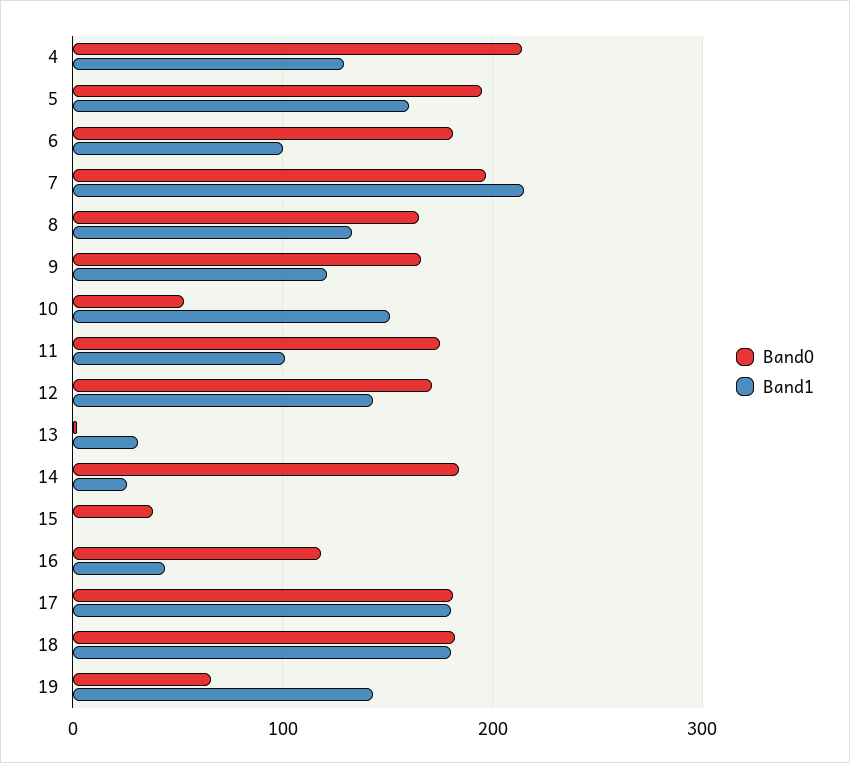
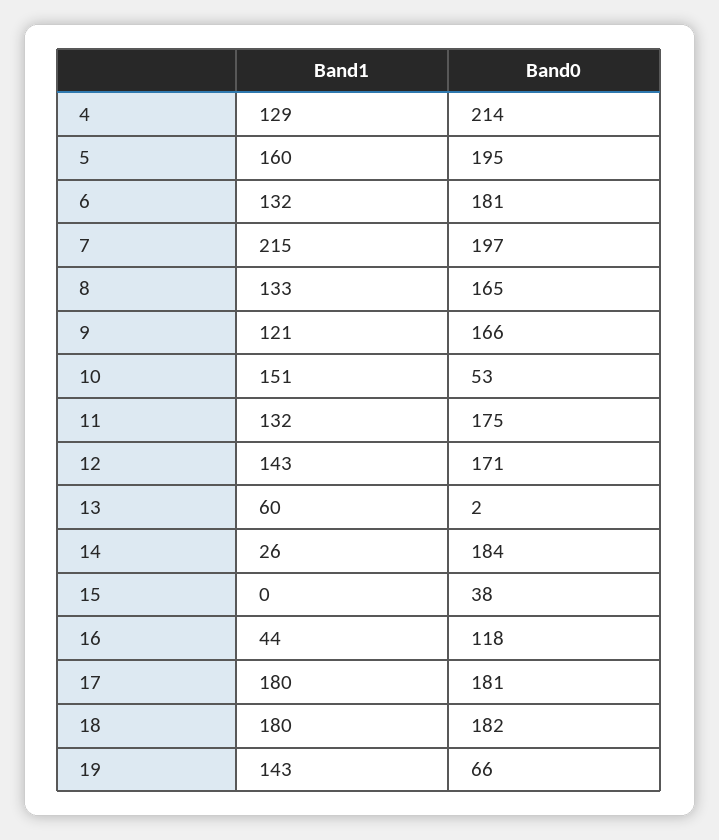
Band1, 6: 100 -> 132
Band1, 11: 100 -> 132
Band1, 13: 30 -> 60

